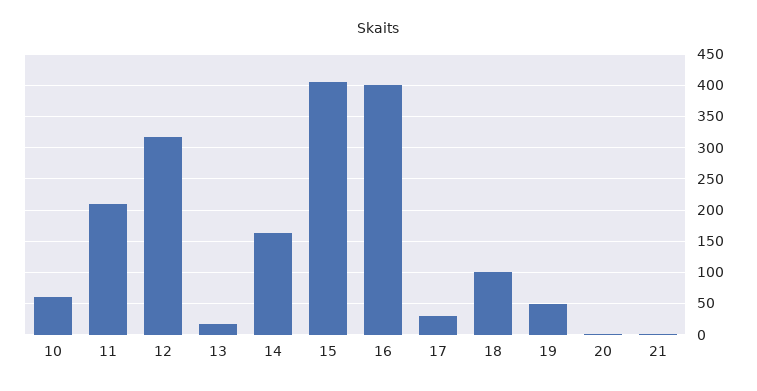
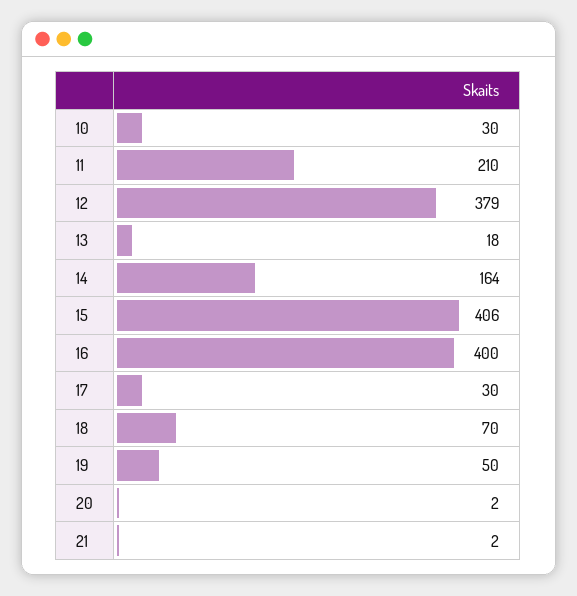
10: 60 -> 30
12: 320 -> 379
18: 100 -> 70

